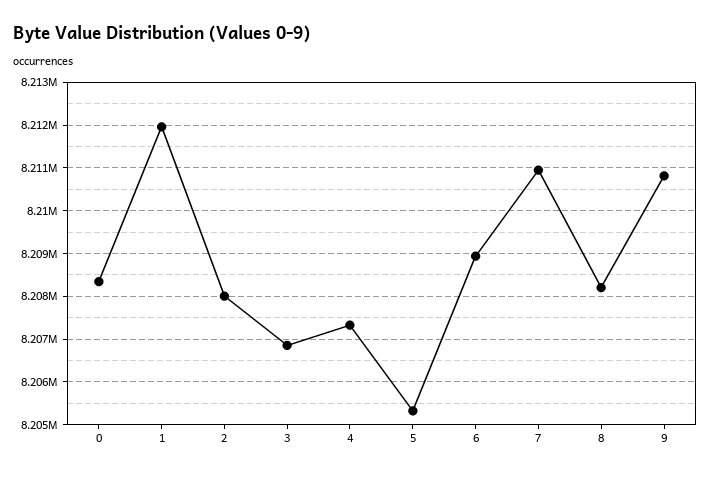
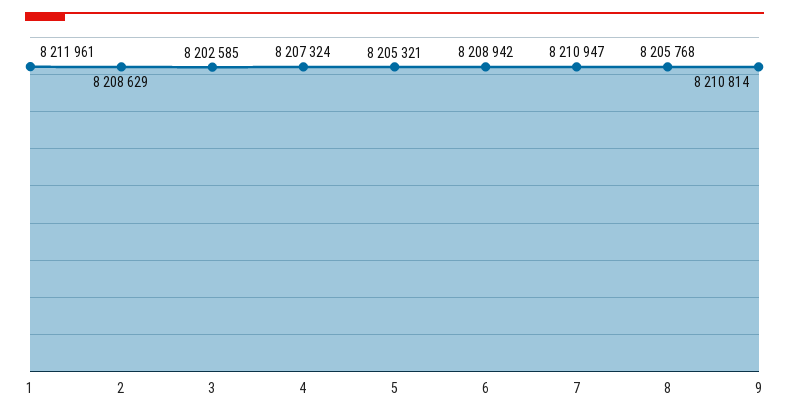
0: 8208400 -> none
2: 8208000 -> 8208629
3: 8206800 -> 8202585
8: 8208200 -> 8205768

